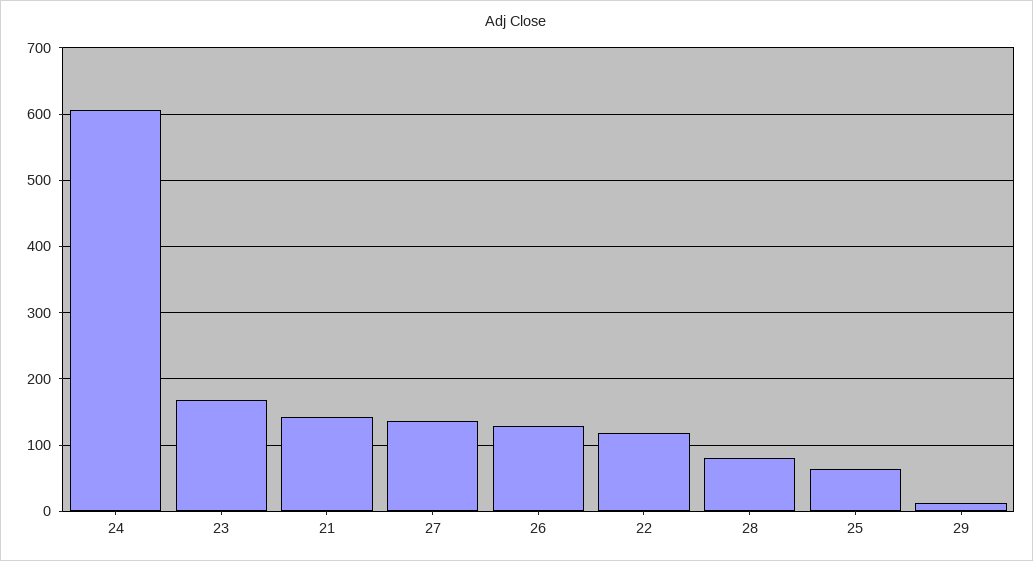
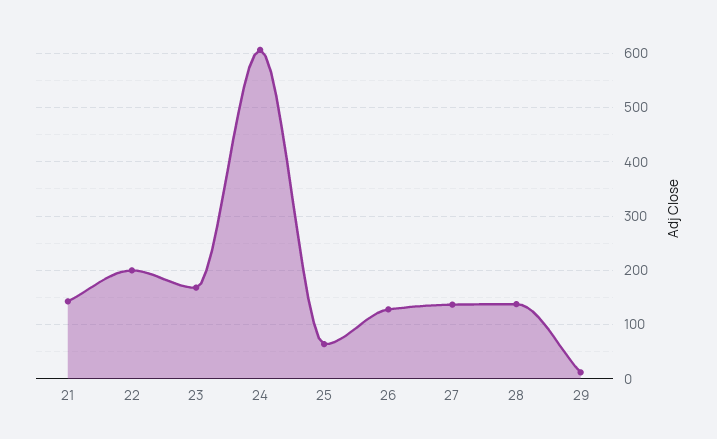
22: 120 -> 200
28: 80 -> 140

